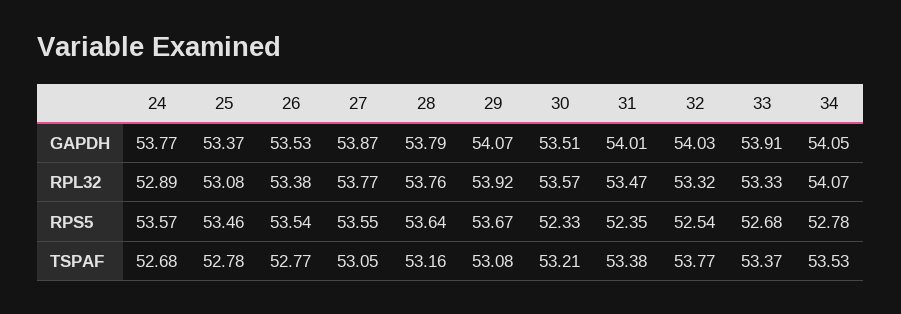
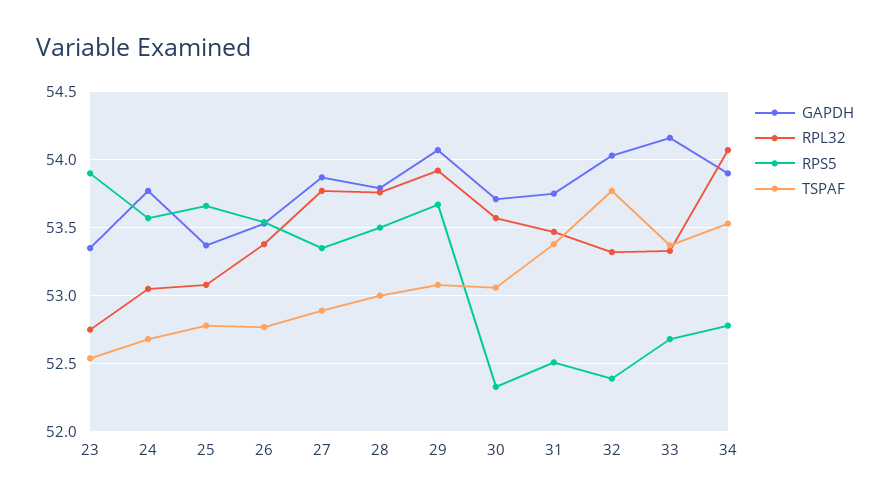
GAPDH, 30: 53.51 -> 53.7
GAPDH, 31: 54.01 -> 53.75
GAPDH, 33: 53.91 -> 54.15
GAPDH, 34: 54.05 -> 53.9
RPL32, 24: 52.89 -> 53.05
RPS5, 25: 53.46 -> 53.65
RPS5, 27: 53.55 -> 53.35
RPS5, 28: 53.64 -> 53.5
RPS5, 31: 52.35 -> 52.5
RPS5, 32: 52.54 -> 52.4
TSPAF, 27: 53.05 -> 52.9
TSPAF, 28: 53.16 -> 53
TSPAF, 30: 53.21 -> 53.05
GAPDH, 23: none -> 53.35
RPL32, 23: none -> 52.75
RPS5, 23: none -> 53.9
TSPAF, 23: none -> 52.55

